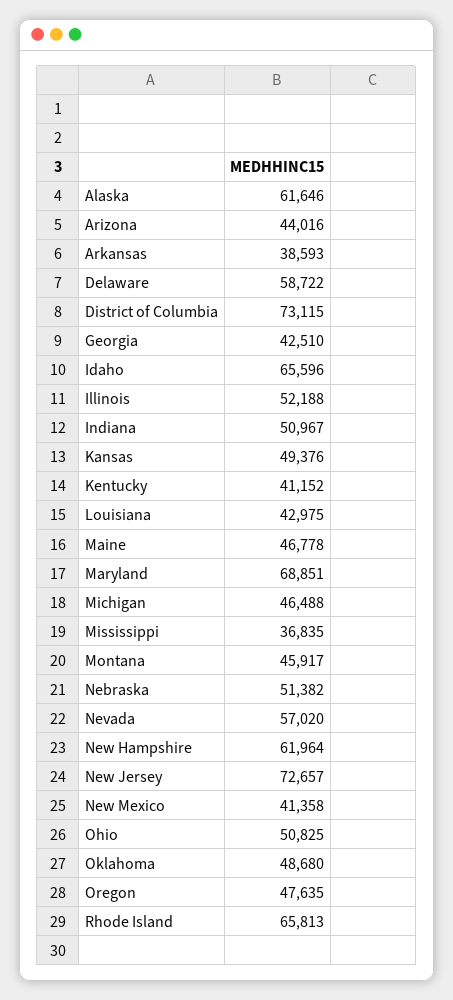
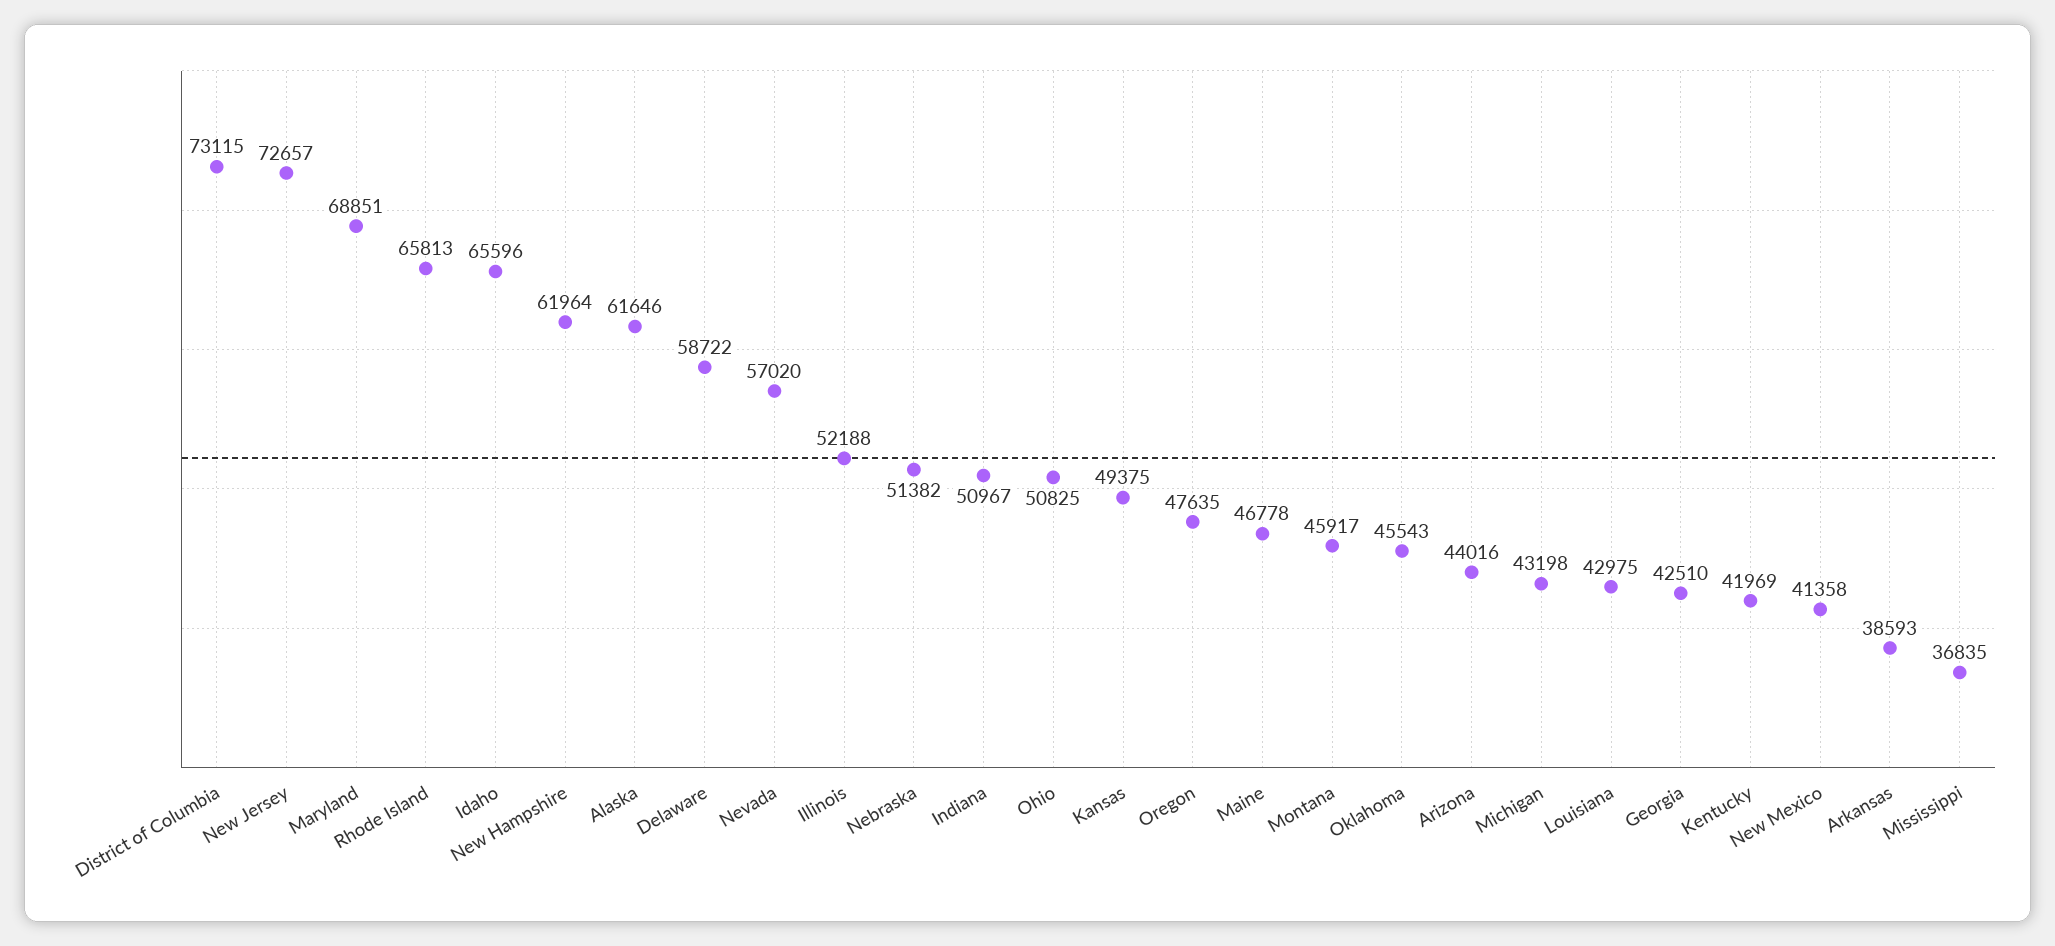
Kansas: 49376 -> 49375
Kentucky: 41152 -> 41969
Michigan: 46488 -> 43198
Oklahoma: 48680 -> 45543

